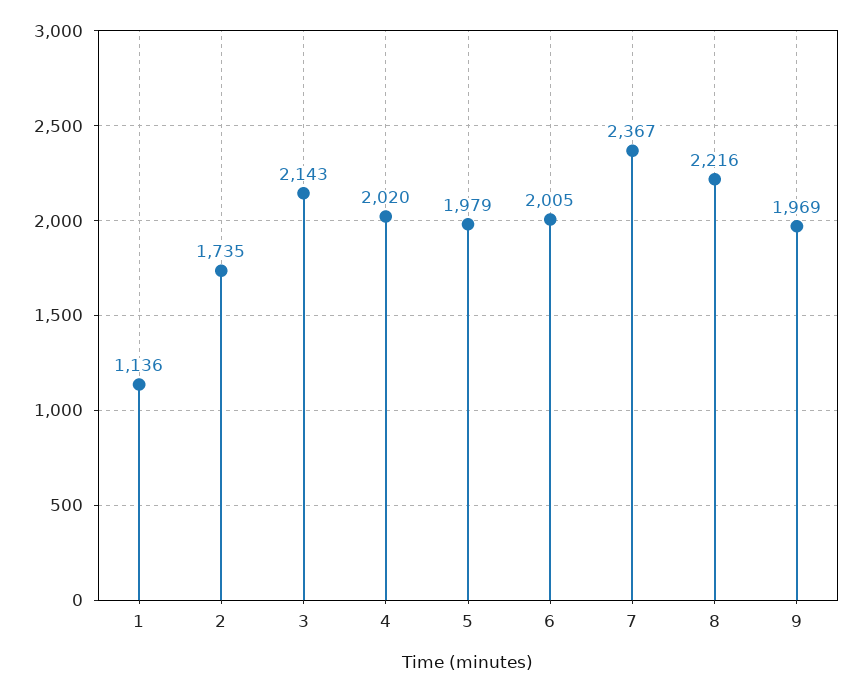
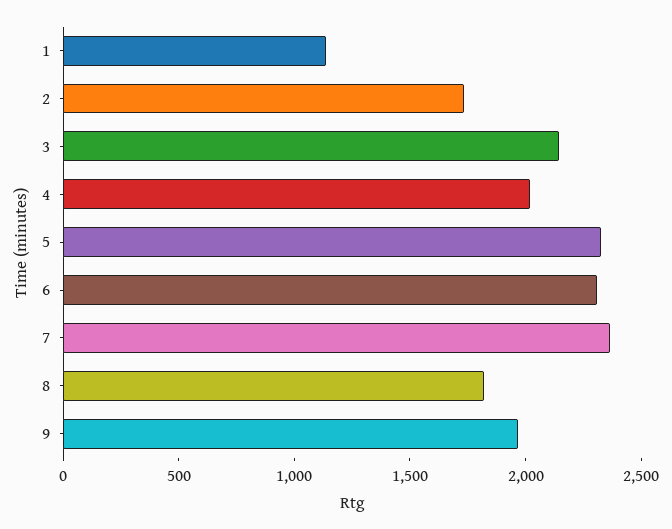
5: 1979 -> 2300
6: 2005 -> 2300
8: 2216 -> 1800

